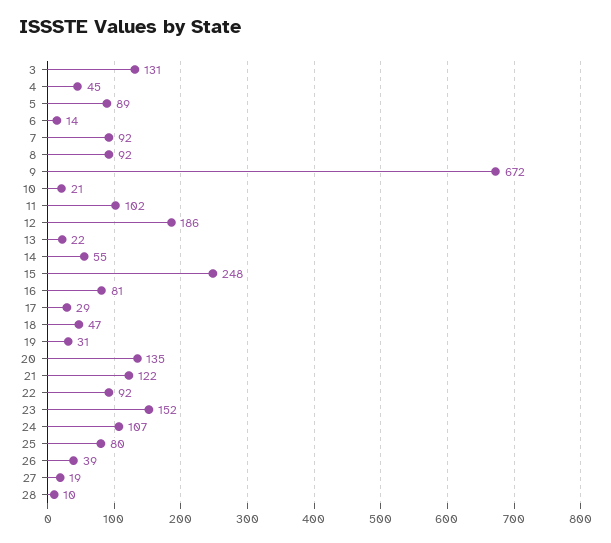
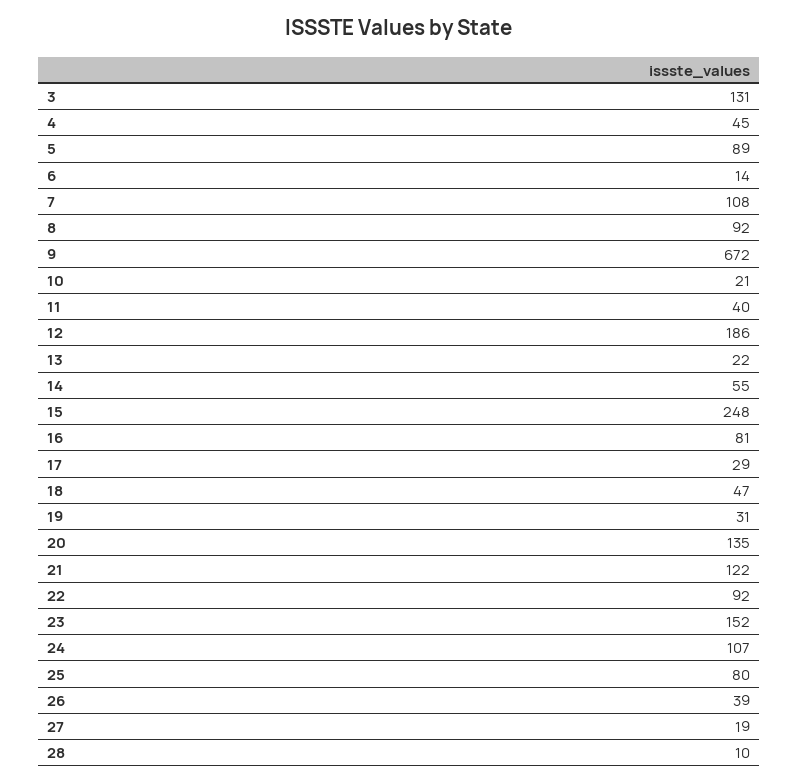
7: 92 -> 108
11: 102 -> 40

